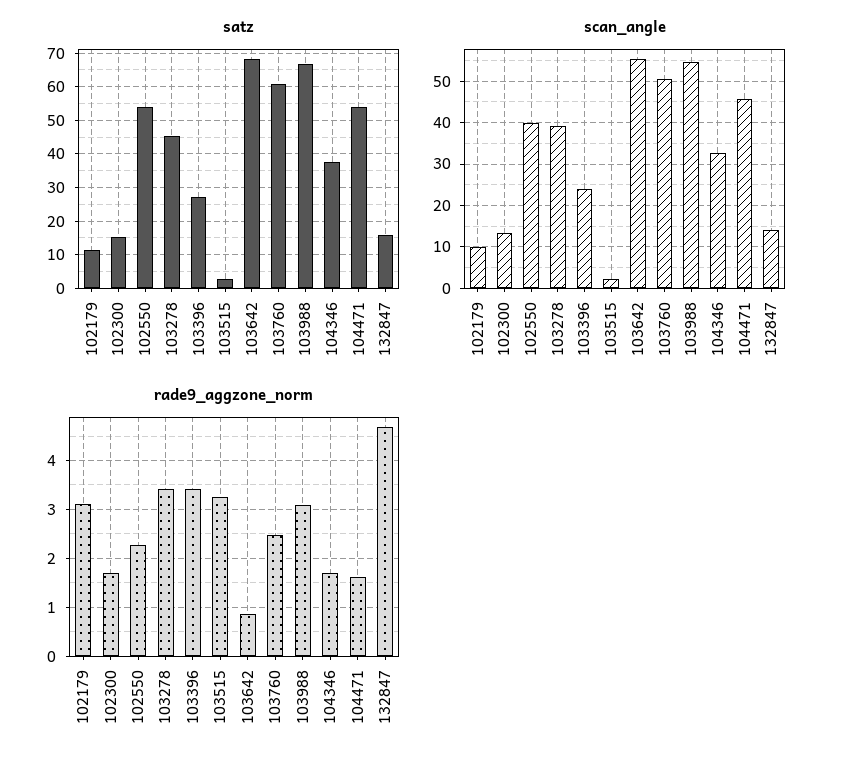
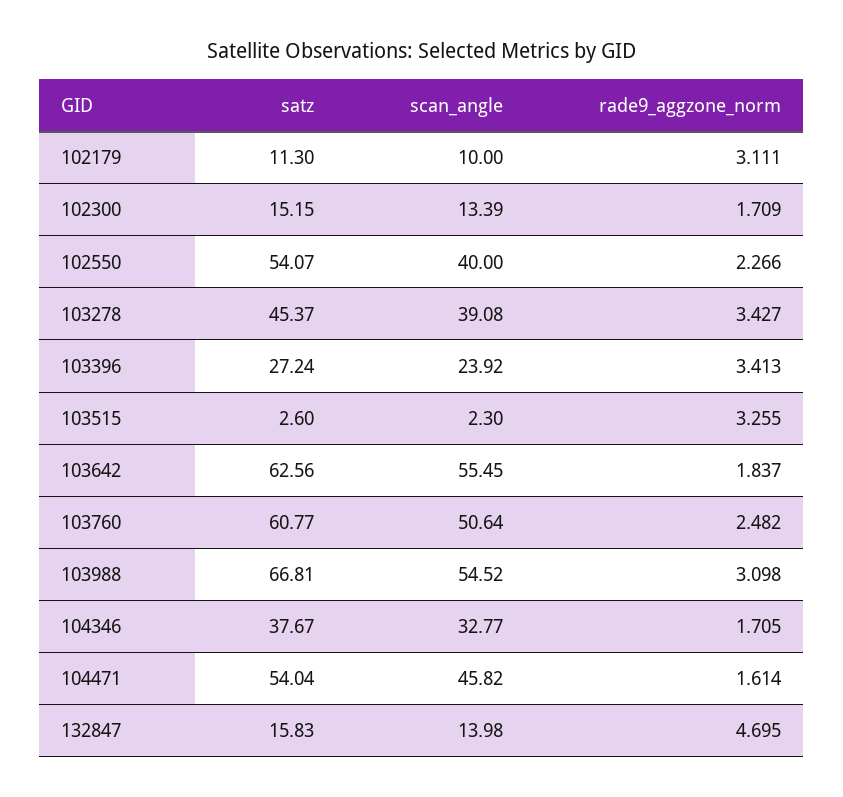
satz, 103642: 68 -> 62.56
rade9_aggzone_norm, 103642: 0.8 -> 1.837

